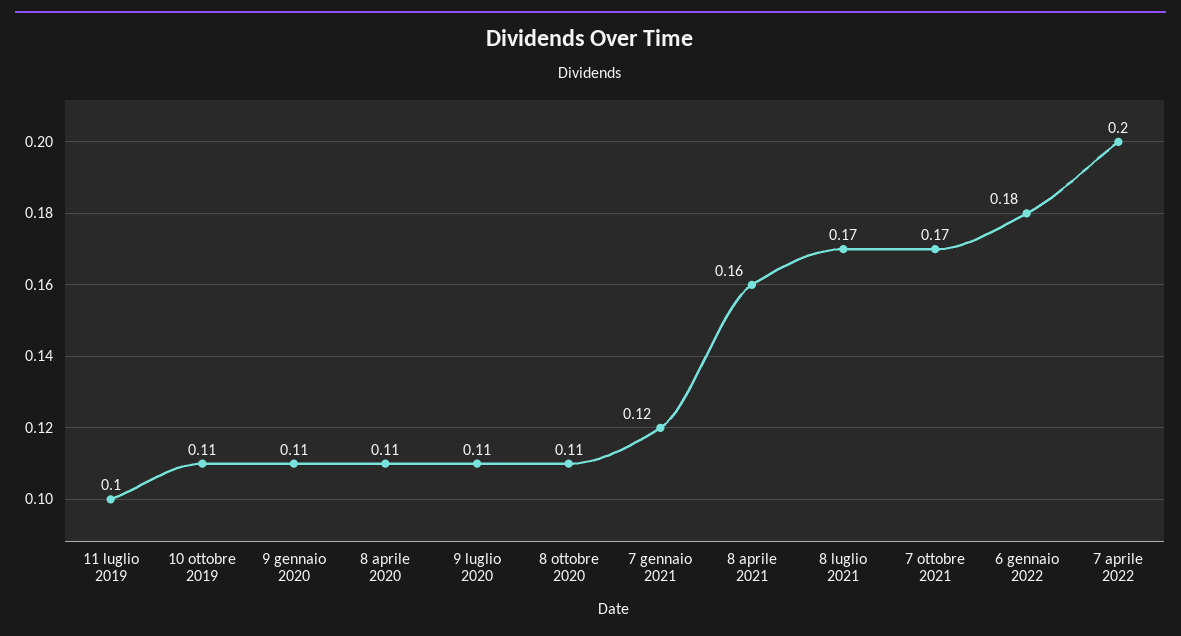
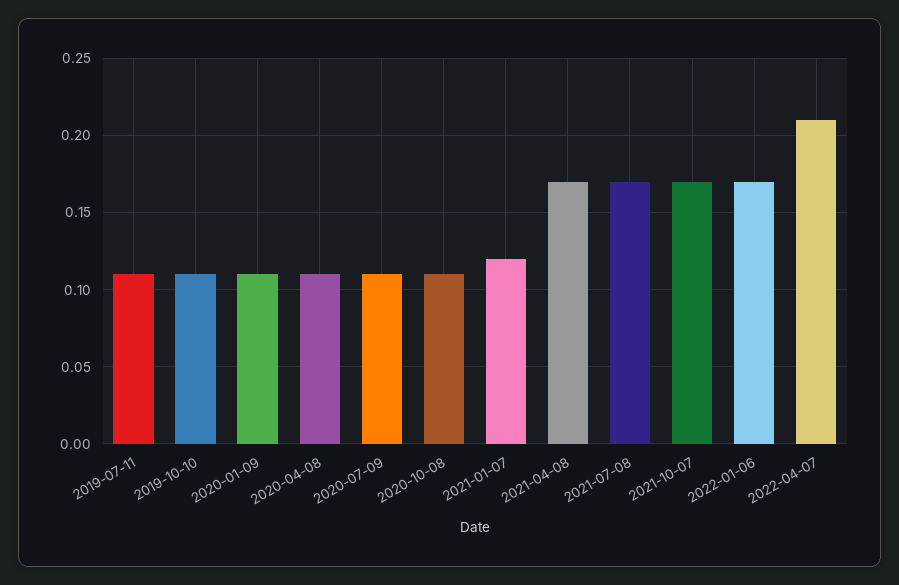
11 luglio 2019: 0.1 -> 0.11
8 aprile 2021: 0.16 -> 0.17
6 gennaio 2022: 0.18 -> 0.17
7 aprile 2022: 0.2 -> 0.21

